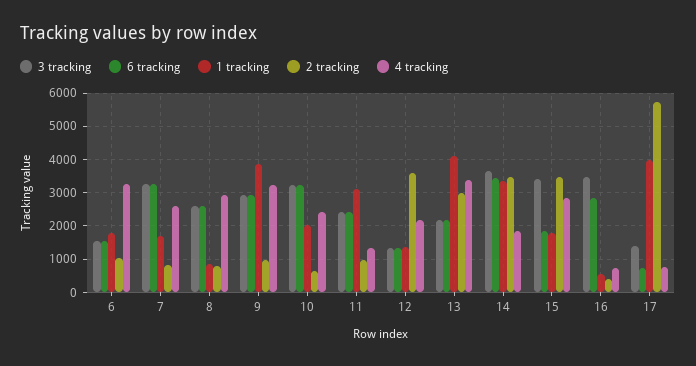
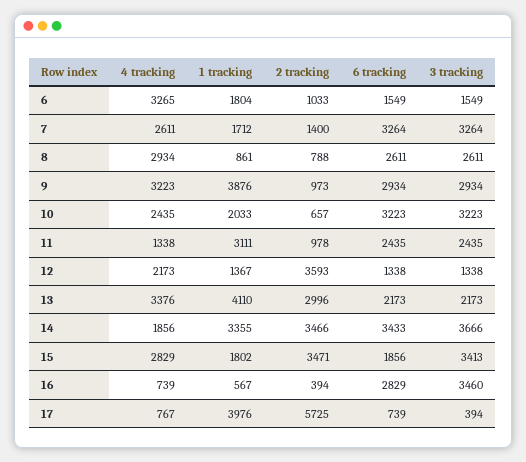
2 tracking, 7: 800 -> 1400
3 tracking, 17: 1400 -> 394

